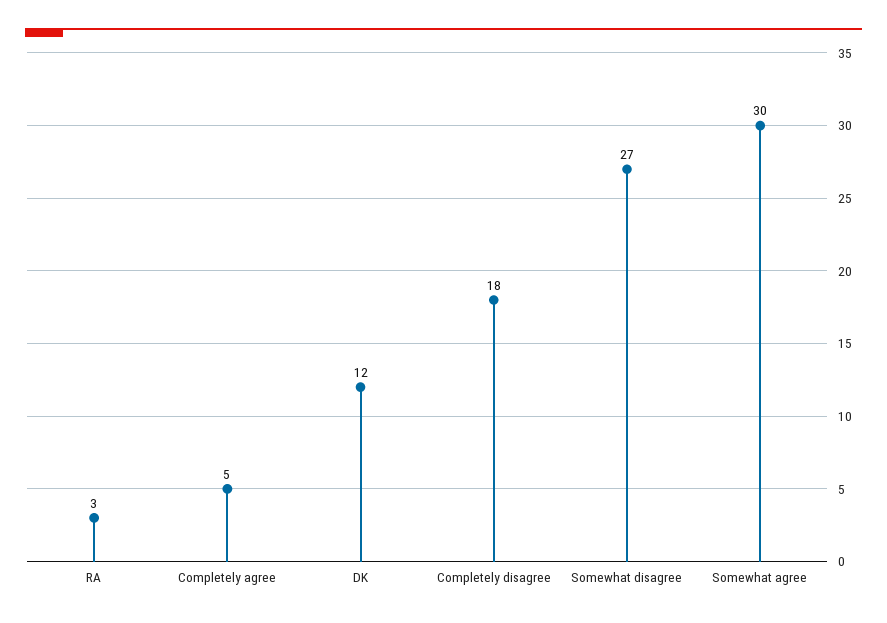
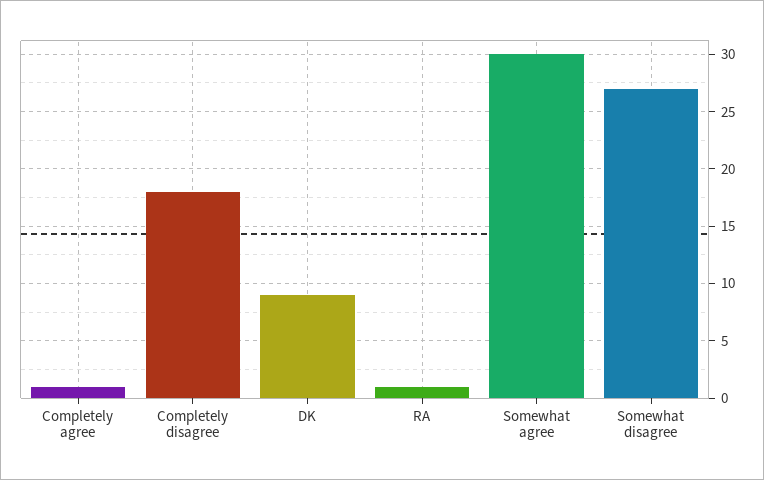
RA: 3 -> 1
Completely agree: 5 -> 1
DK: 12 -> 9

